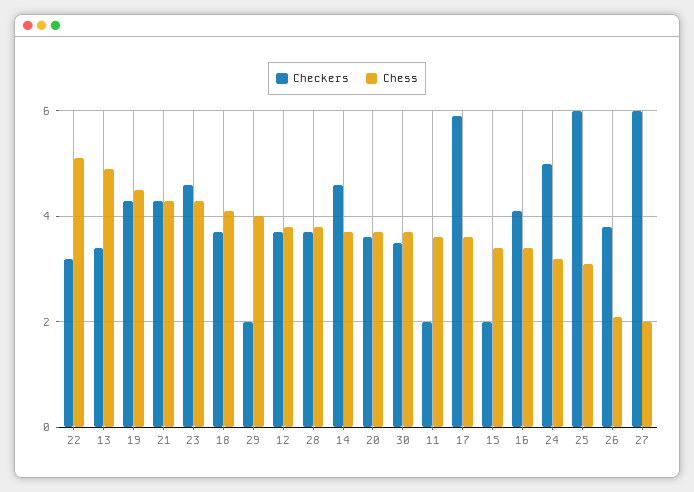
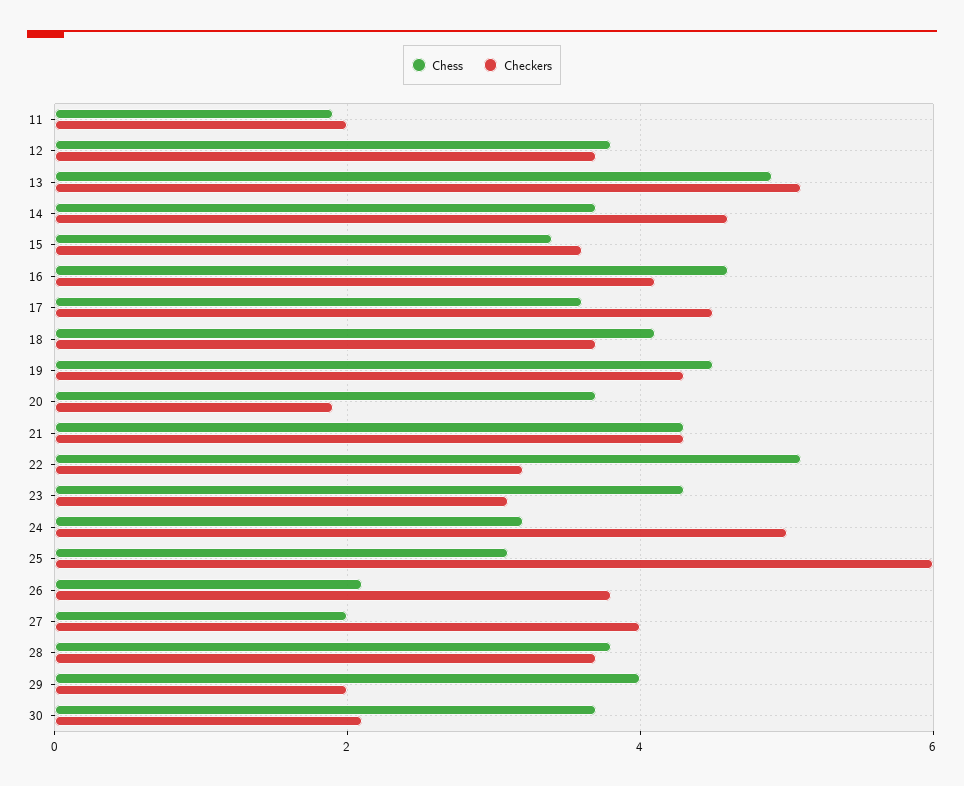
Checkers, 13: 3.5 -> 5
Checkers, 23: 4.5 -> 3
Checkers, 20: 3.5 -> 2
Checkers, 30: 3.5 -> 2
Chess, 11: 3.5 -> 2
Checkers, 17: 6 -> 4.5
Checkers, 15: 2 -> 3.5
Chess, 16: 3.5 -> 4.5
Checkers, 27: 6 -> 4

